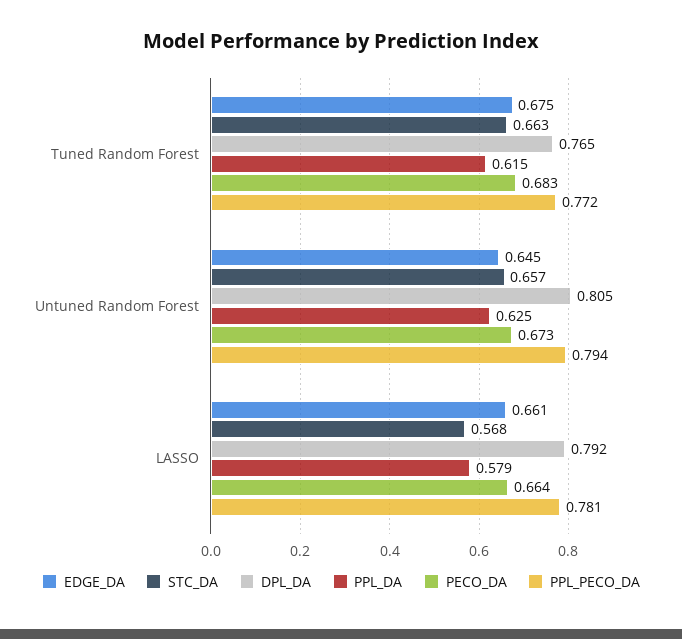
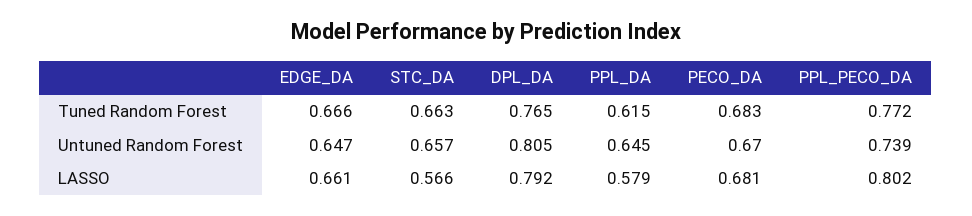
EDGE_DA, Tuned Random Forest: 0.675 -> 0.666
EDGE_DA, Untuned Random Forest: 0.645 -> 0.647
PPL_DA, Untuned Random Forest: 0.625 -> 0.645
PECO_DA, Untuned Random Forest: 0.673 -> 0.67
PPL_PECO_DA, Untuned Random Forest: 0.794 -> 0.739
STC_DA, LASSO: 0.568 -> 0.566
PECO_DA, LASSO: 0.664 -> 0.681
PPL_PECO_DA, LASSO: 0.781 -> 0.802

